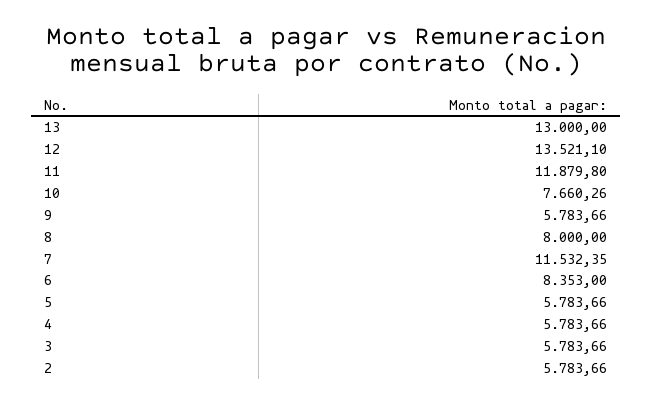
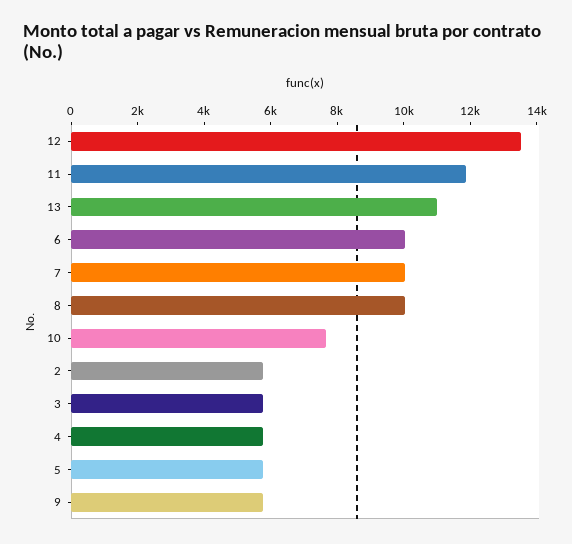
13: 13000 -> 11000
8: 8000 -> 10000
7: 11532.35 -> 10000
6: 8353 -> 10000

